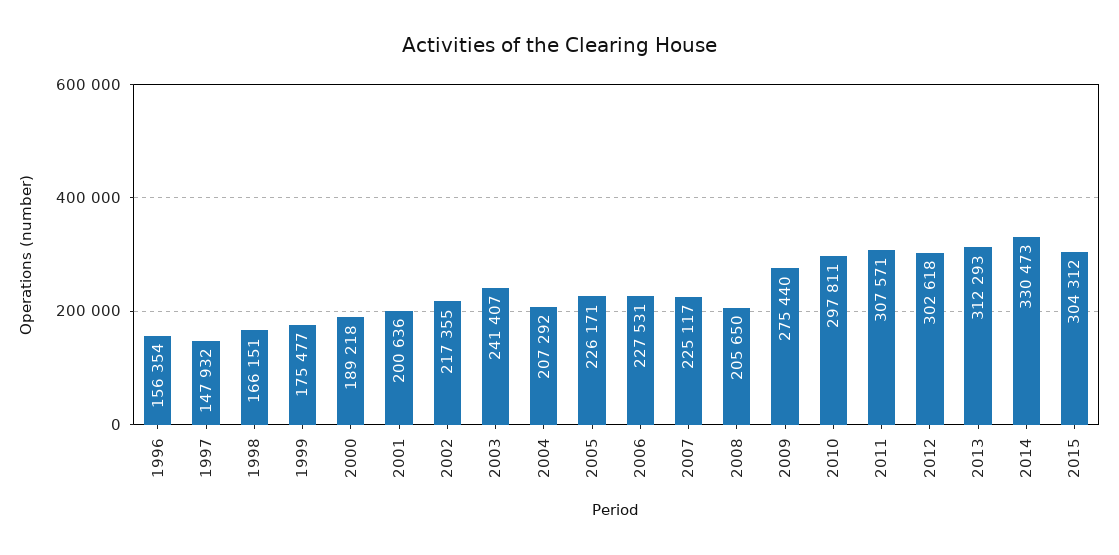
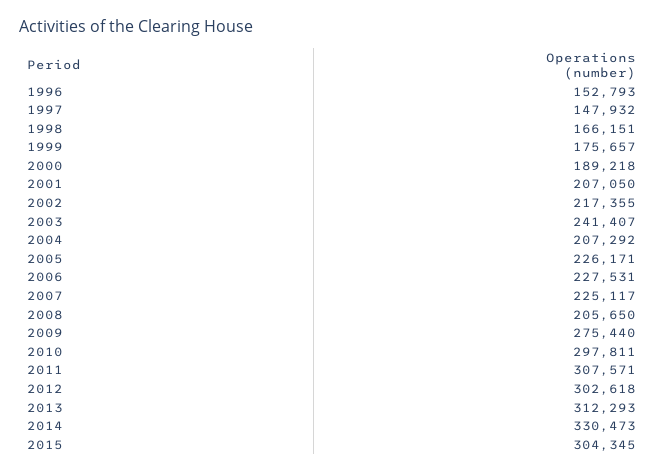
1996: 156354 -> 152793
1999: 175477 -> 175657
2001: 200636 -> 207050
2015: 304312 -> 304345

